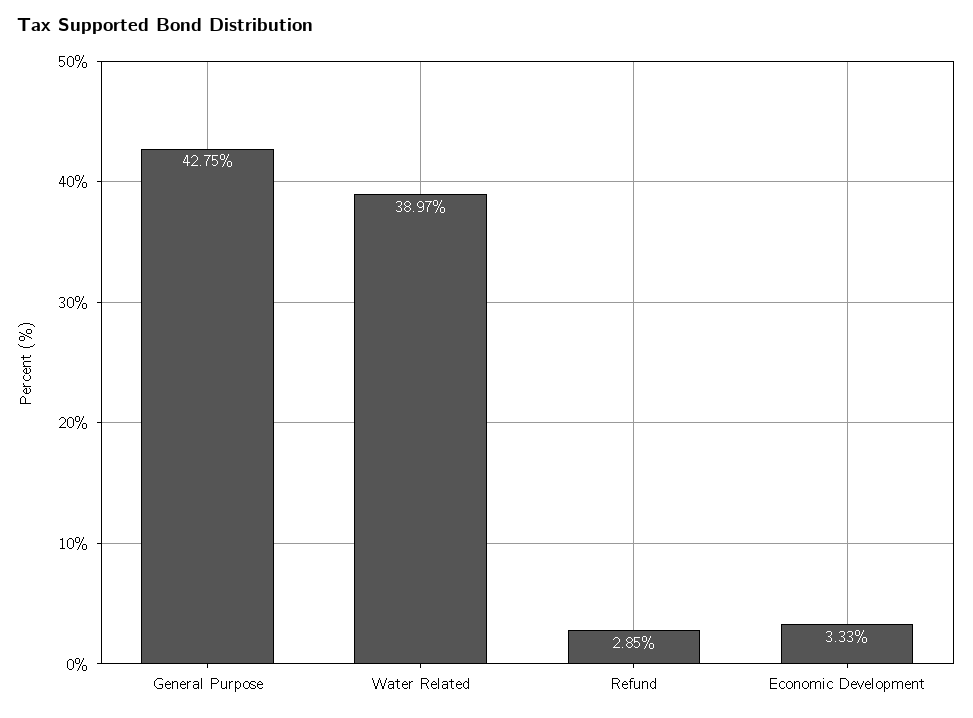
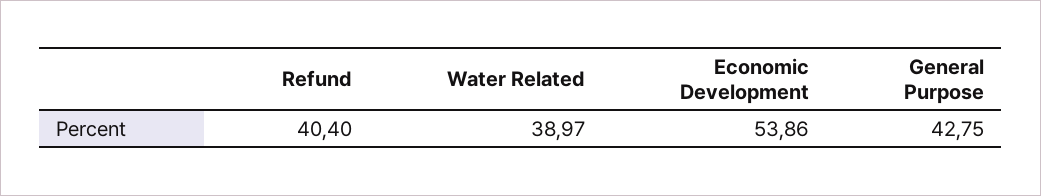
Refund: 2.85 -> 40.4
Economic Development: 3.33 -> 53.86

